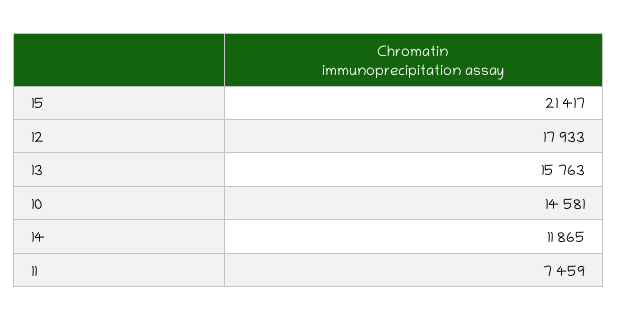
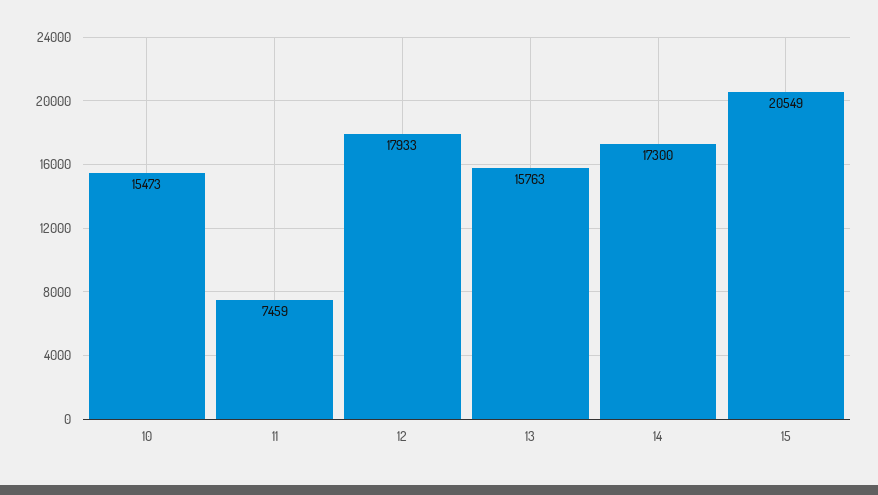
15: 21417 -> 20549
10: 14581 -> 15473
14: 11865 -> 17300

